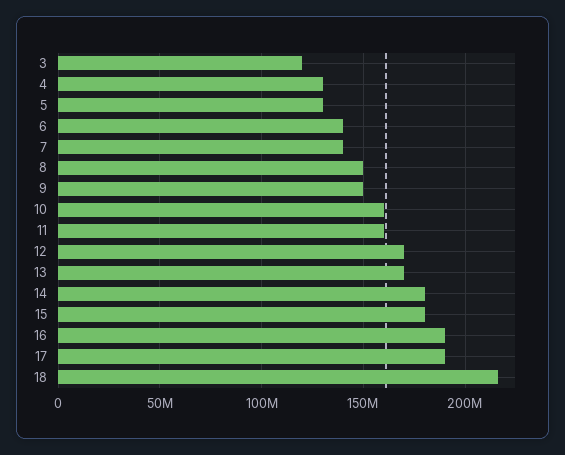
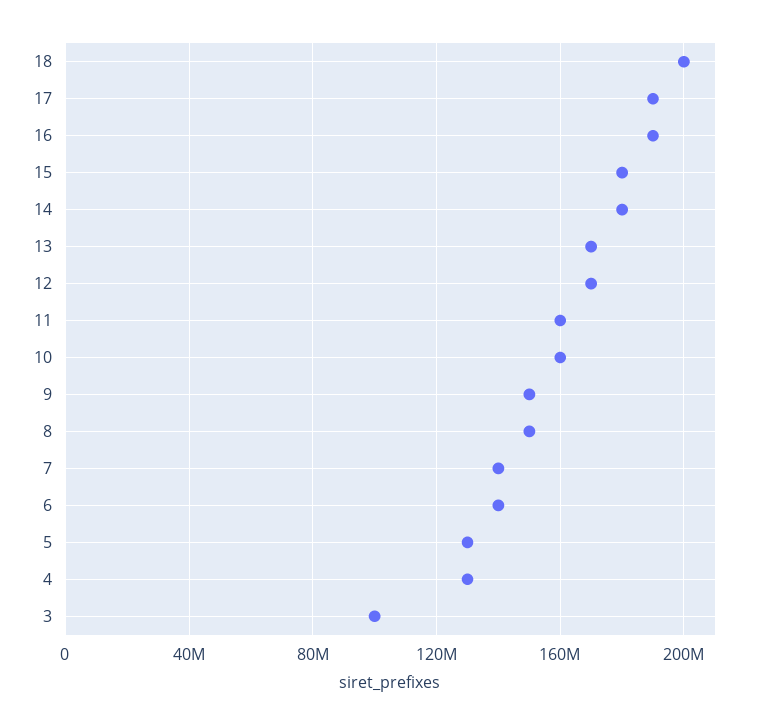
3: 120000000 -> 100000000
18: 215000000 -> 200000000

